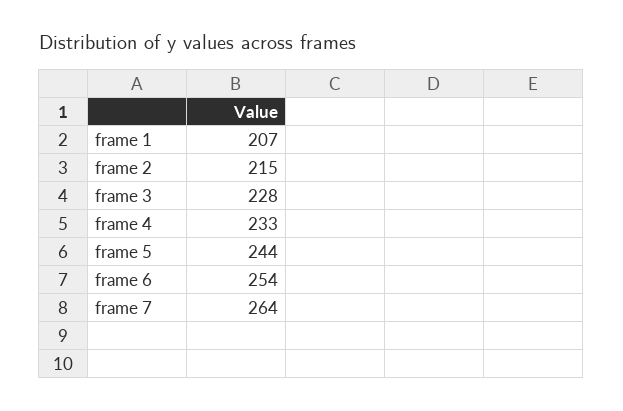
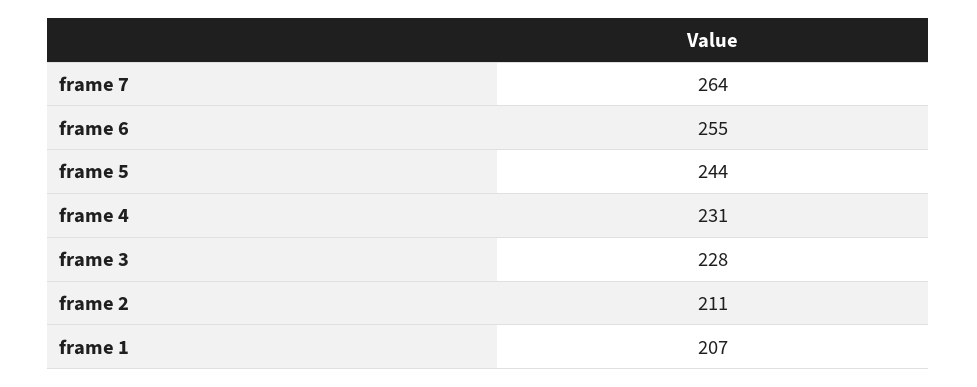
frame 2: 215 -> 211
frame 4: 233 -> 231
frame 6: 254 -> 255

